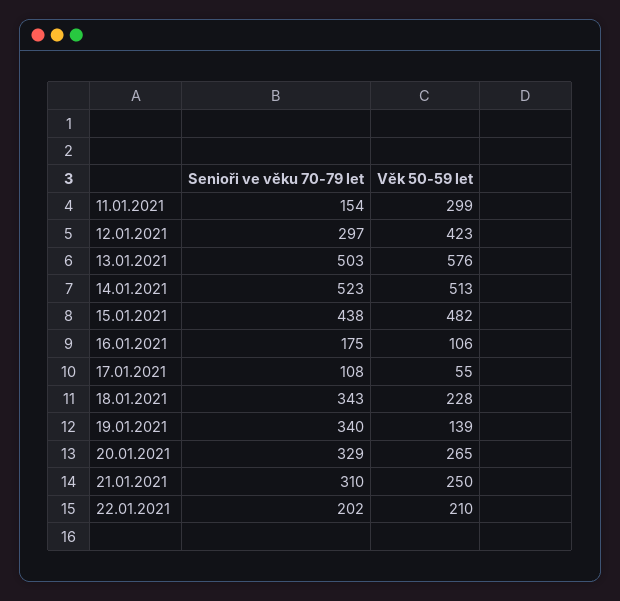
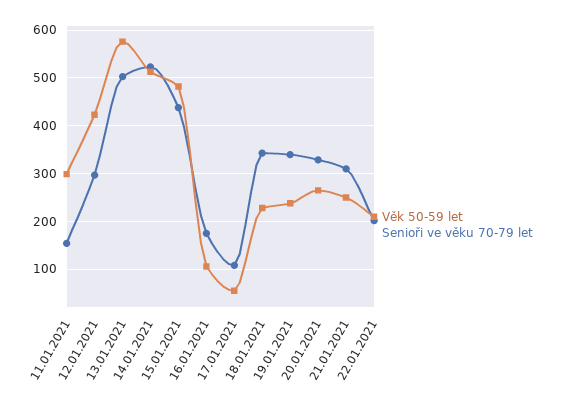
Věk 50-59 let, 19.01.2021: 139 -> 240

